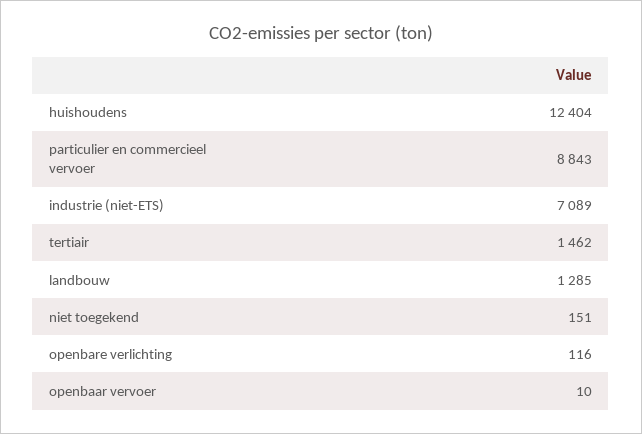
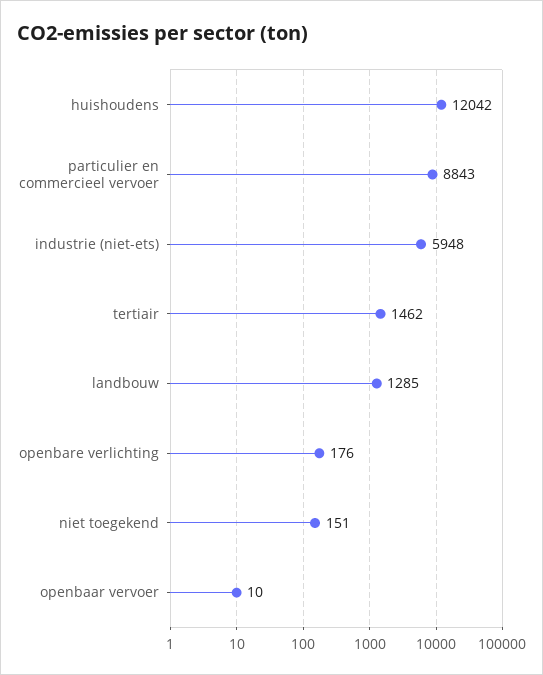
huishoudens: 12404 -> 12042
industrie (niet-ETS): 7089 -> 5948
openbare verlichting: 116 -> 176

